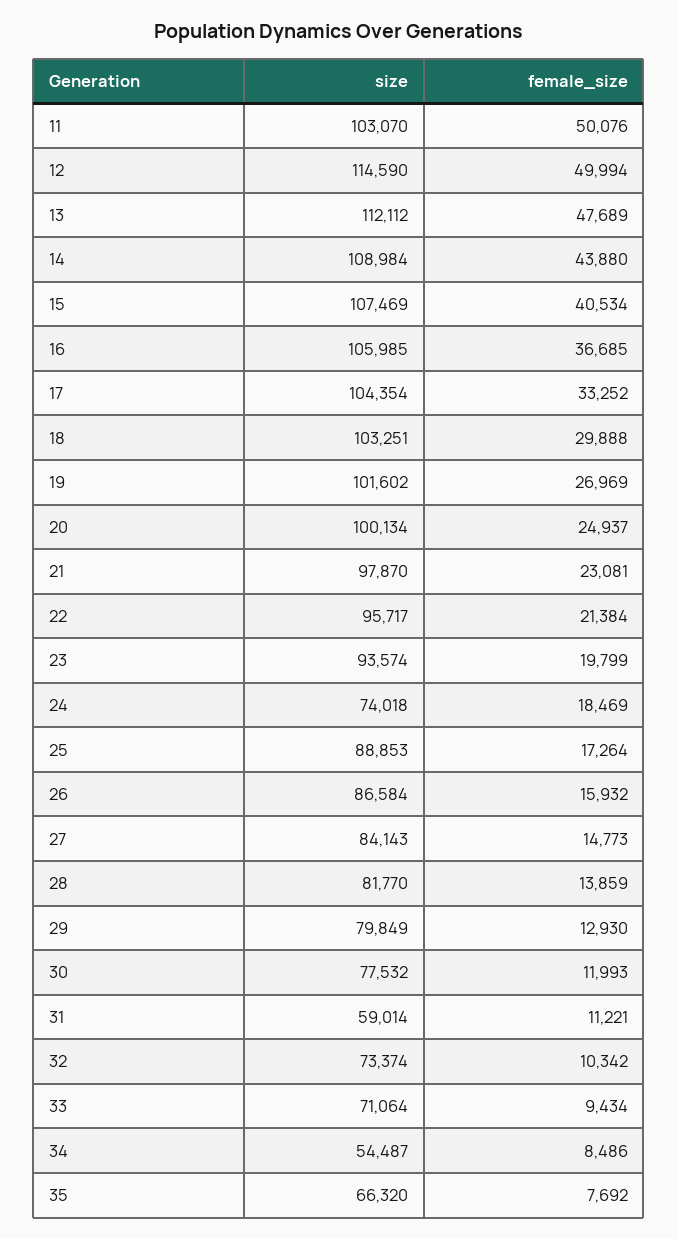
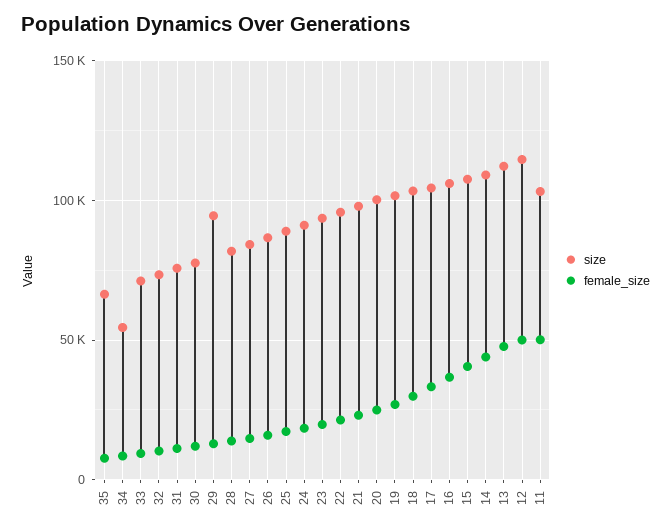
size, 24: 74018 -> 90000
size, 29: 79849 -> 95000
size, 31: 59014 -> 75000

